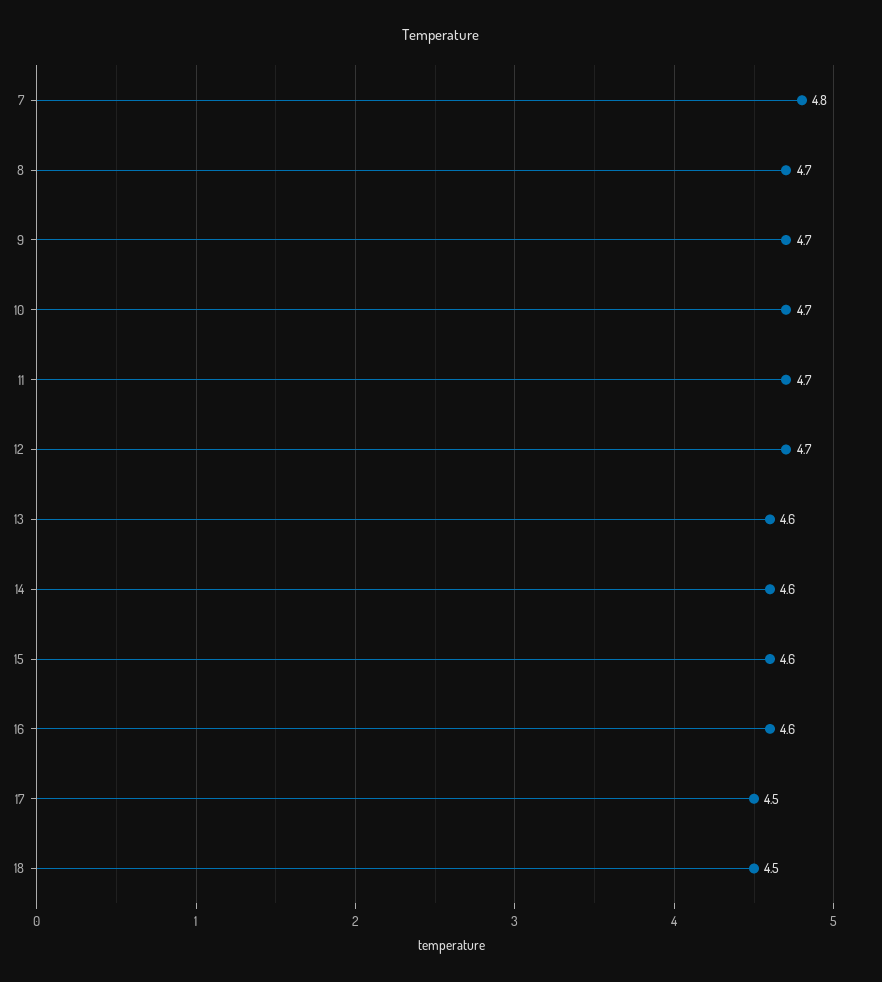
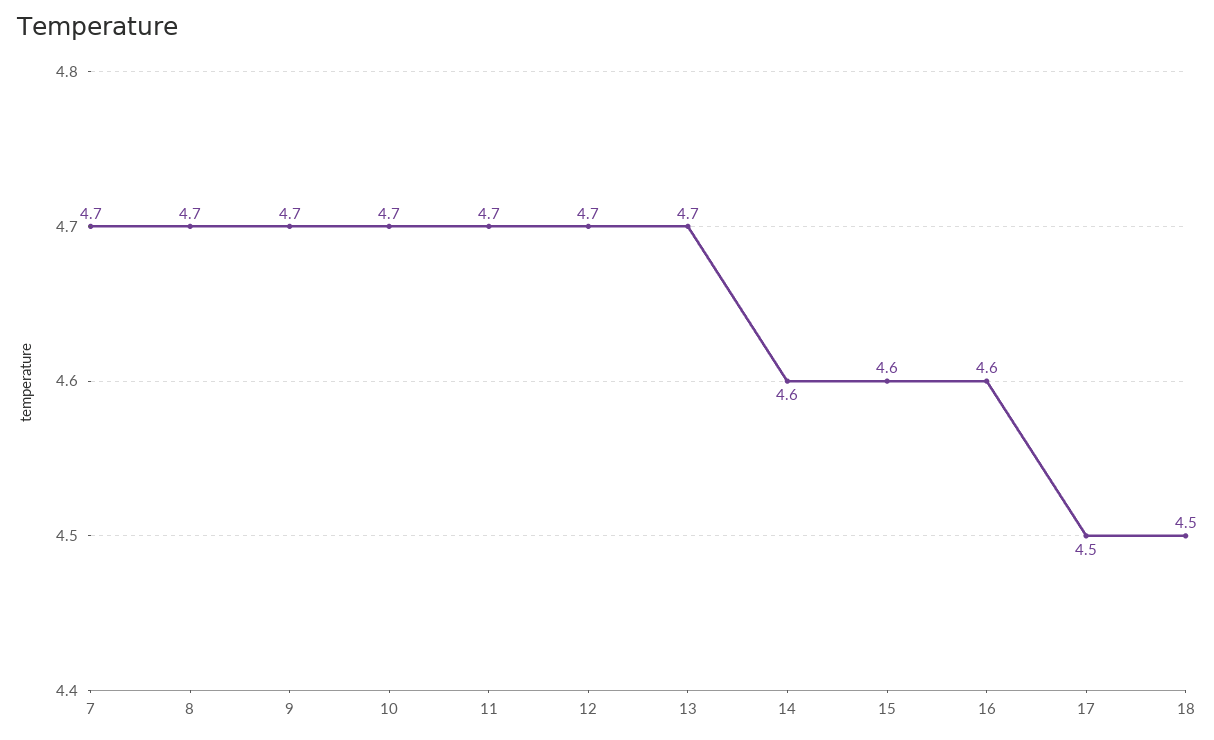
7: 4.8 -> 4.7
13: 4.6 -> 4.7

